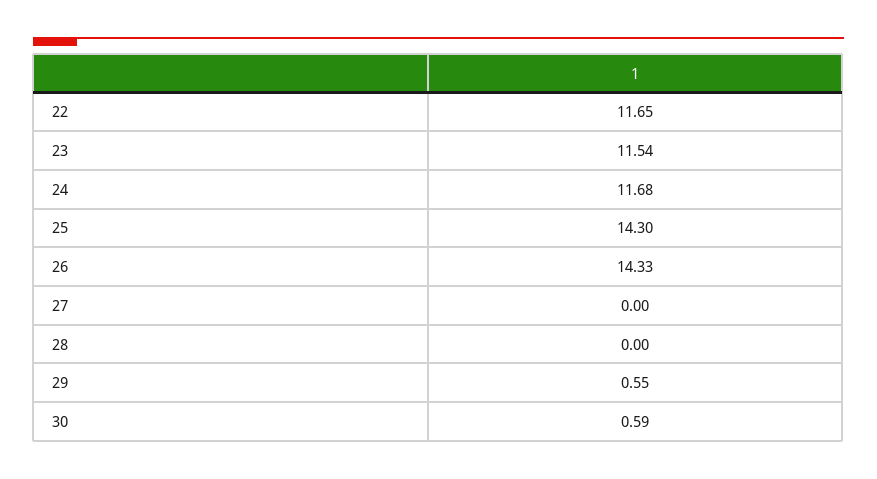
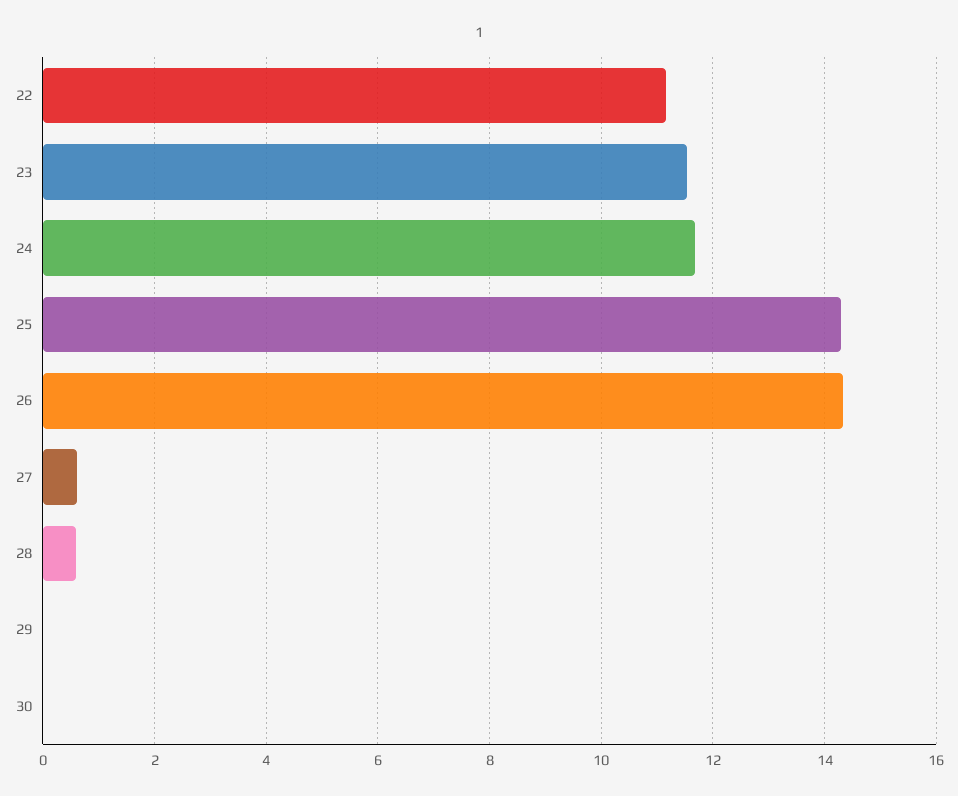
22: 11.65 -> 11.2
27: 0 -> 0.6
28: 0 -> 0.6
29: 0.55 -> 0
30: 0.59 -> 0

